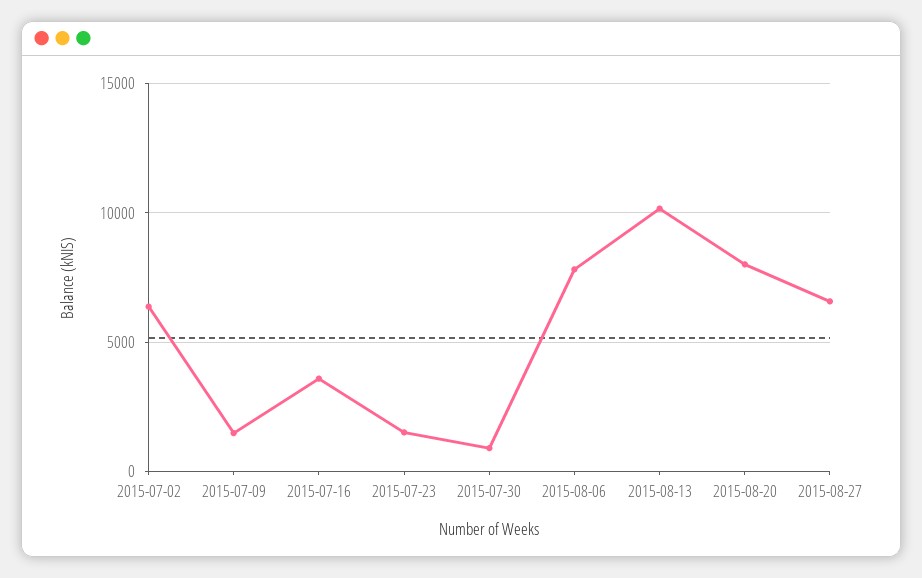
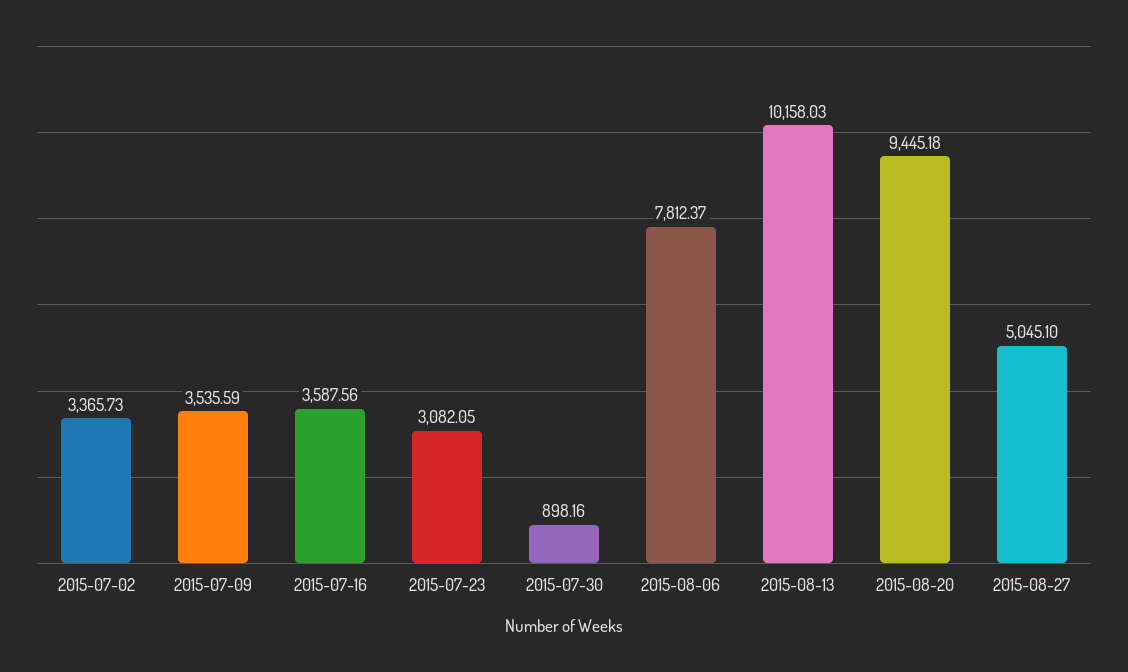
2015-07-02: 6500 -> 3365.73
2015-07-09: 1500 -> 3535.59
2015-07-23: 1500 -> 3082.05
2015-08-20: 8000 -> 9445.18
2015-08-27: 6500 -> 5045.1

